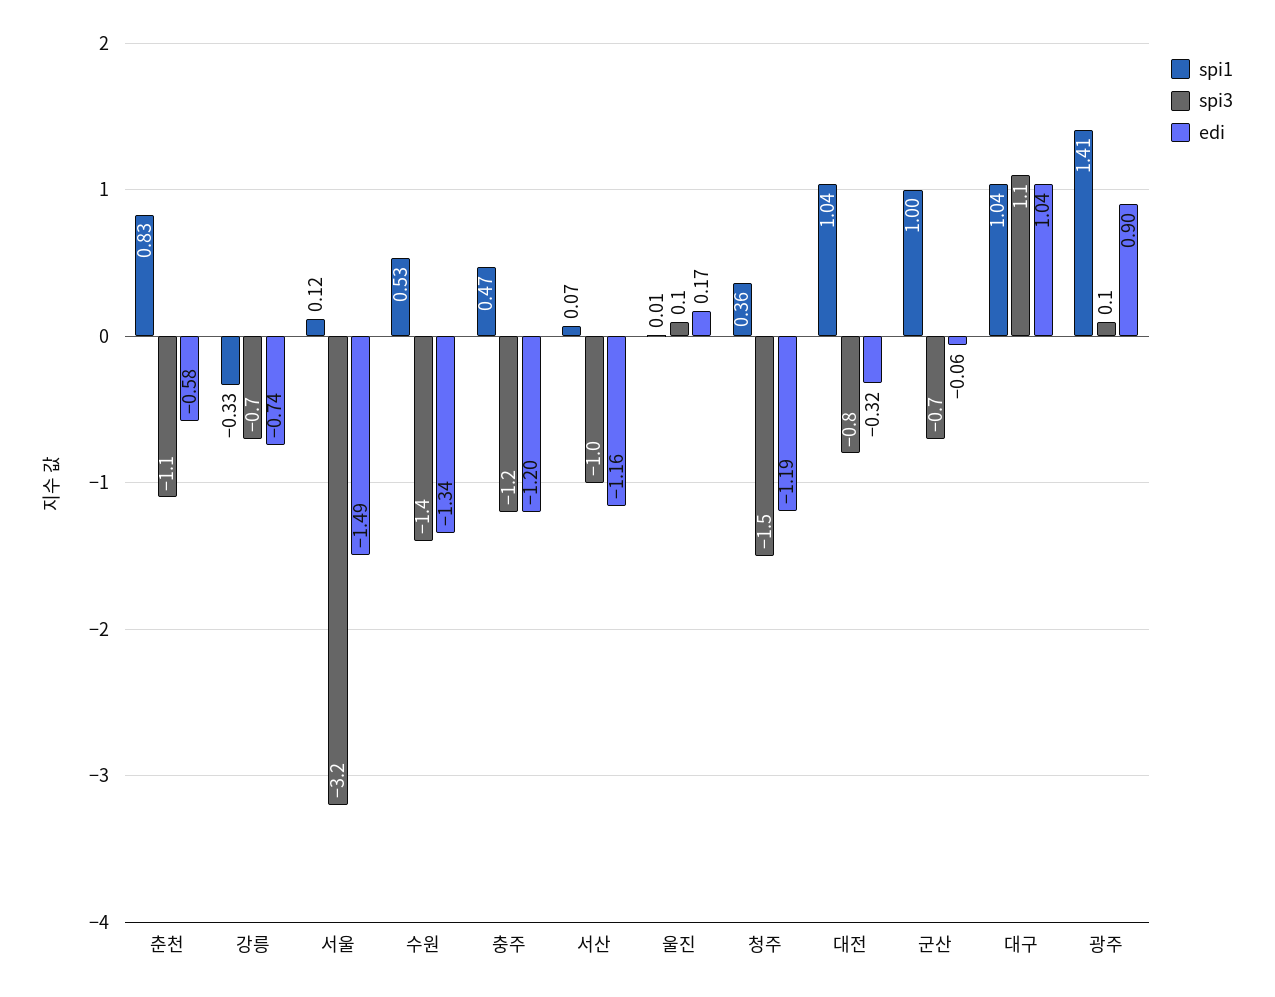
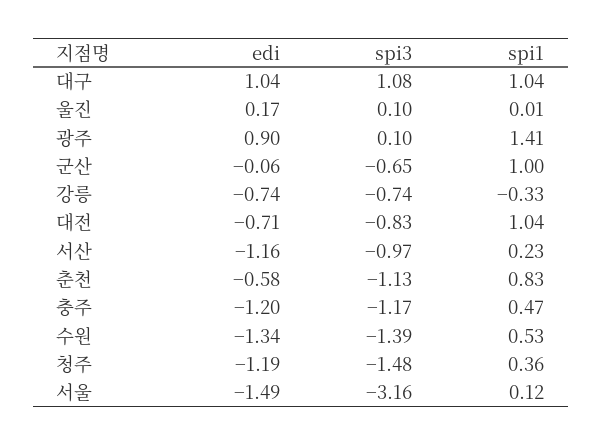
spi1, 서산: 0.07 -> 0.23
edi, 대전: -0.32 -> -0.71

